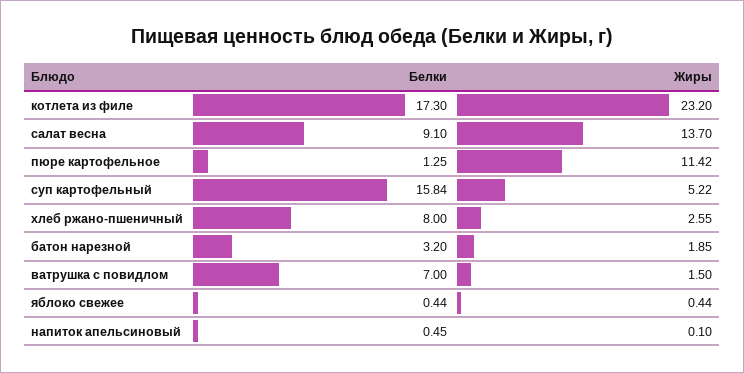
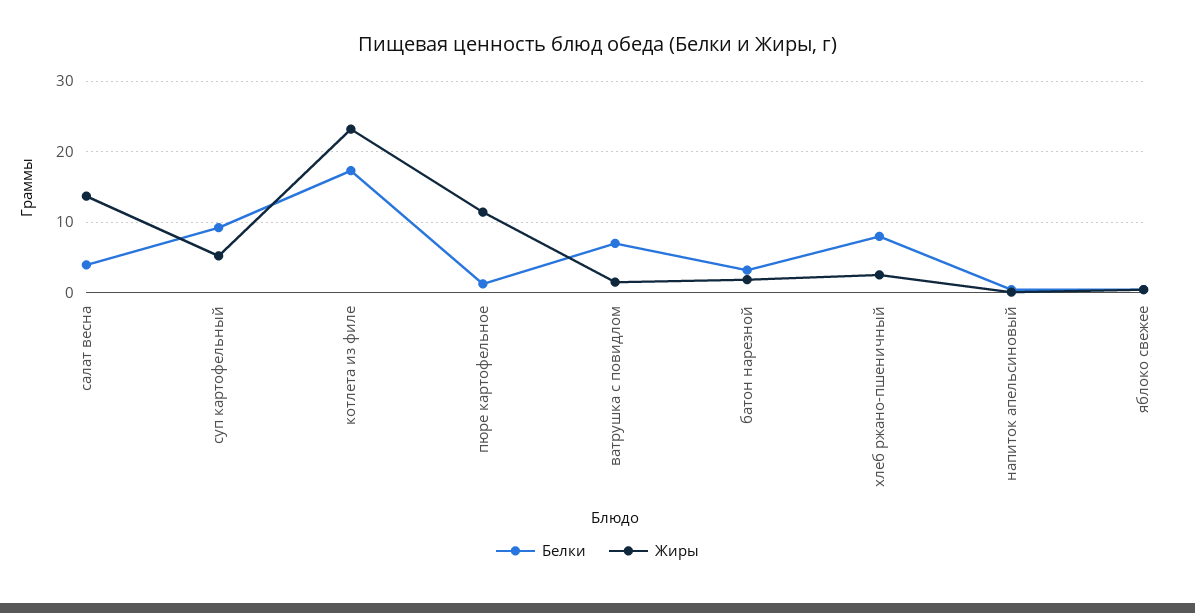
Белки, салат весна: 9.1 -> 4
Белки, суп картофельный: 15.84 -> 9

